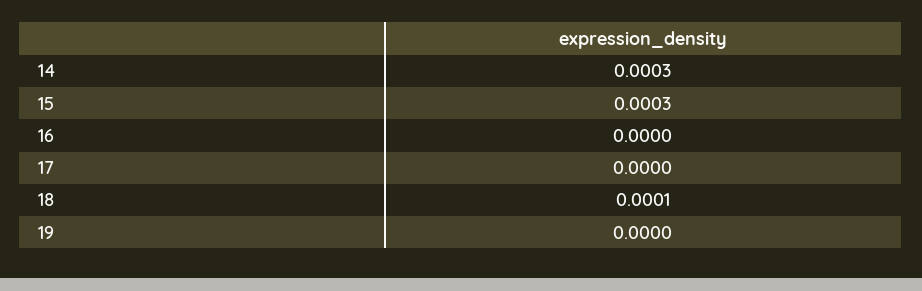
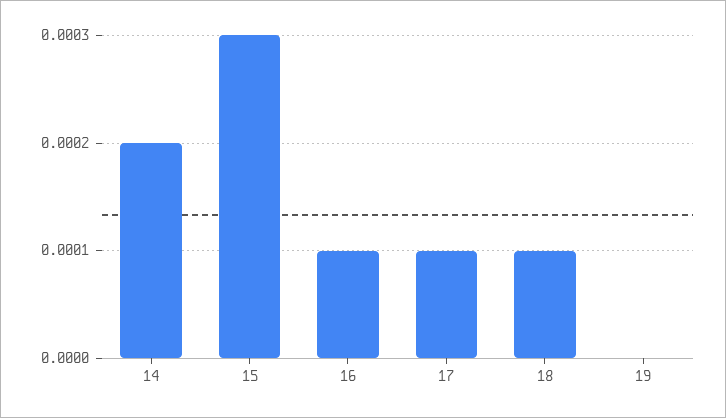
14: 0.0003 -> 0.0002
16: 0 -> 0.0001
17: 0 -> 0.0001

